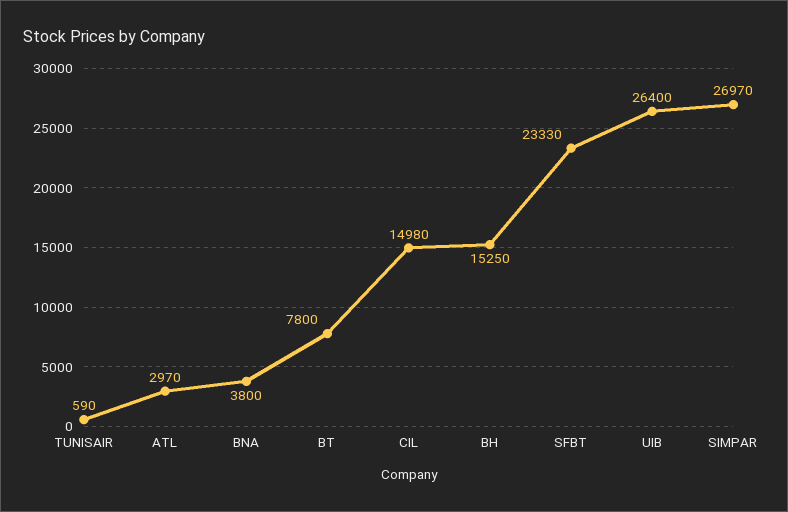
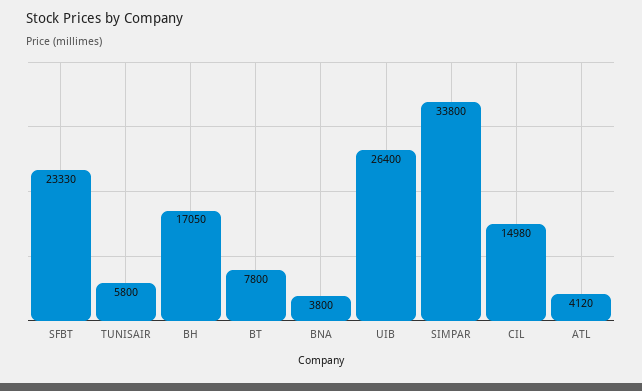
TUNISAIR: 590 -> 5800
ATL: 2970 -> 4120
BH: 15250 -> 17050
SIMPAR: 26970 -> 33800

